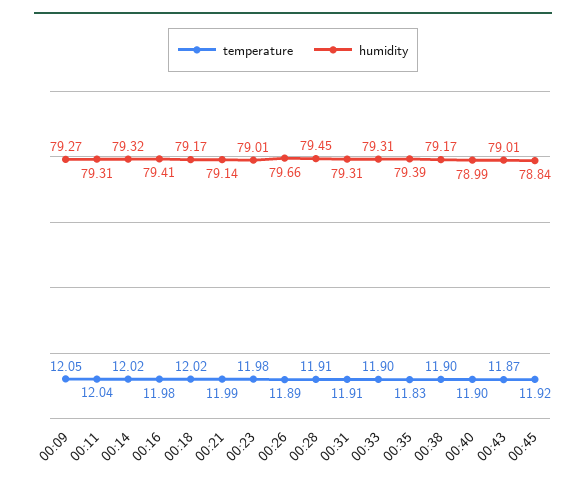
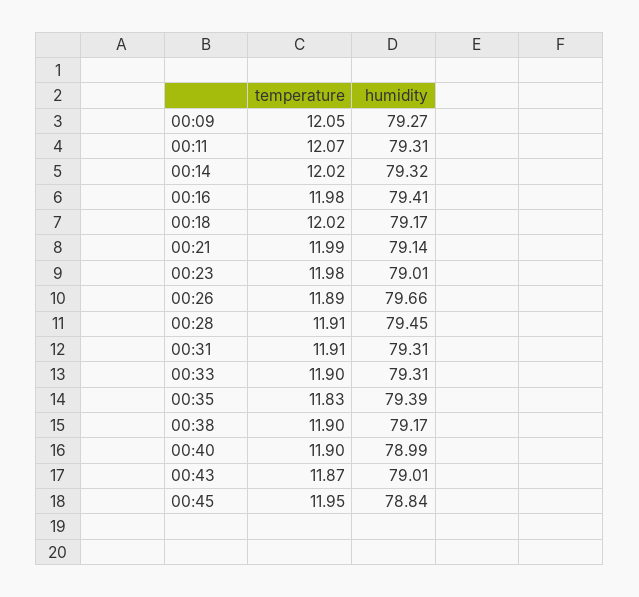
temperature, 00:11: 12.04 -> 12.07
temperature, 00:45: 11.92 -> 11.95

